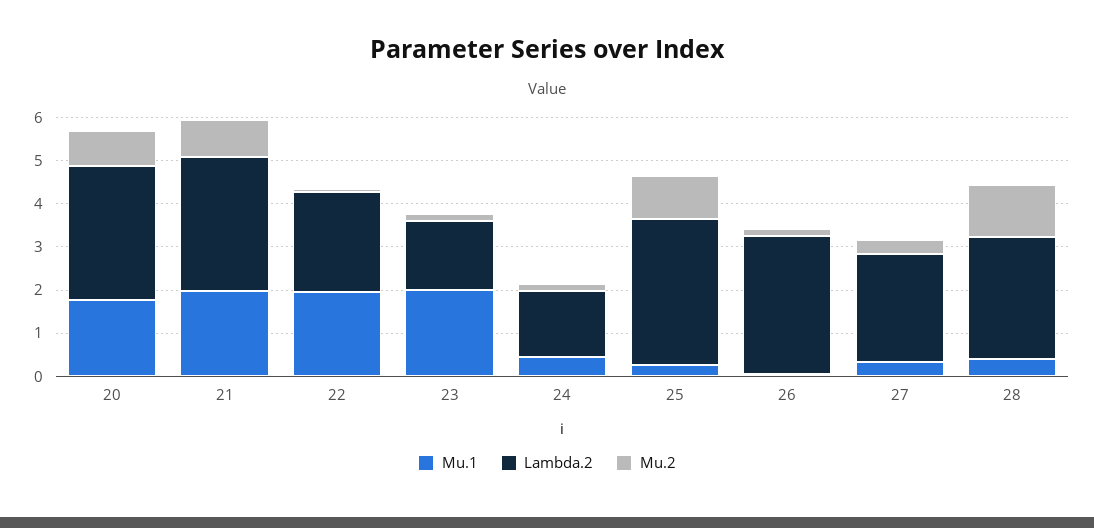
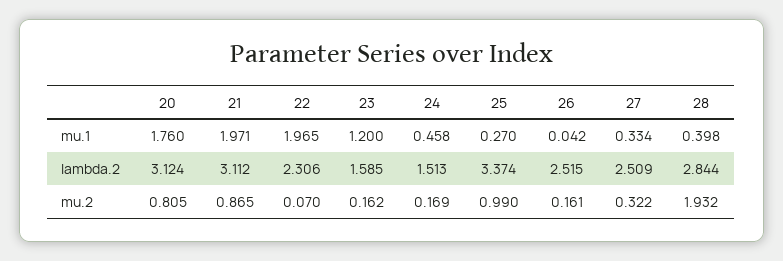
Mu.1, 23: 2 -> 1.2
Lambda.2, 26: 3.2 -> 2.515
Mu.2, 28: 1.2 -> 1.932

